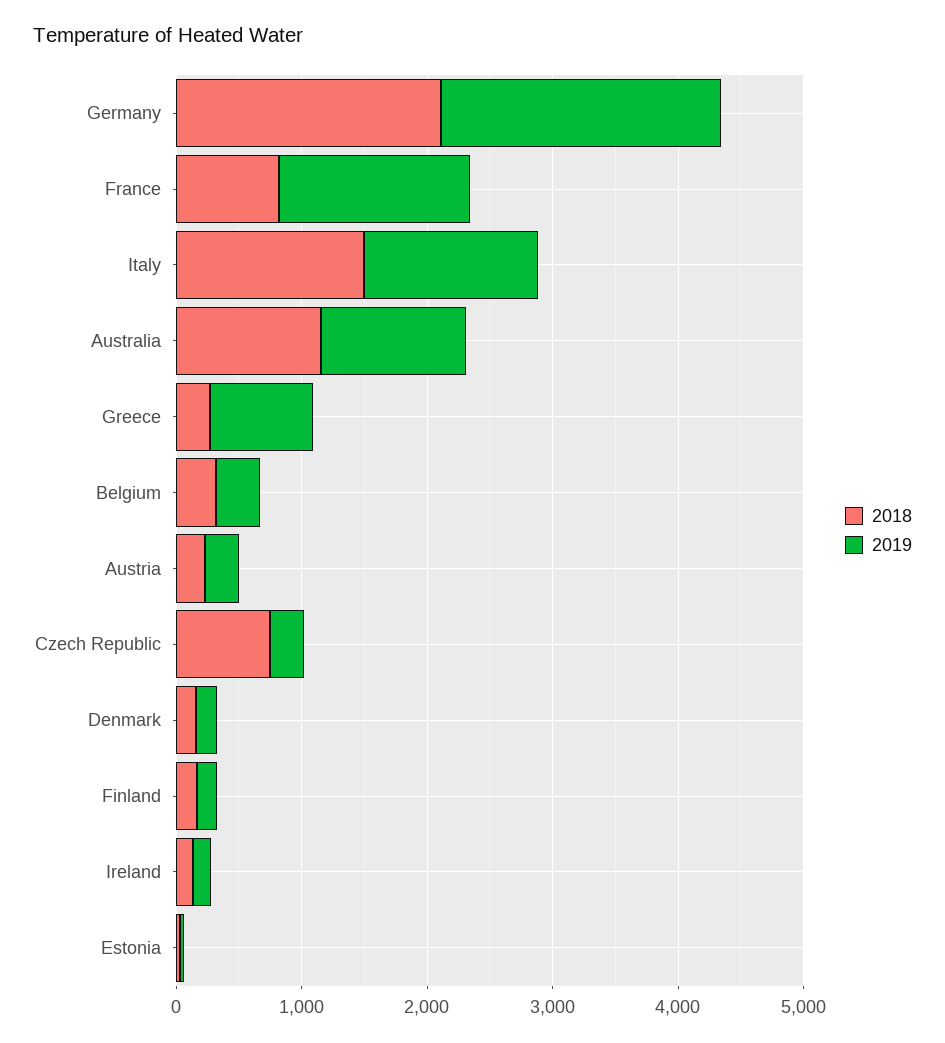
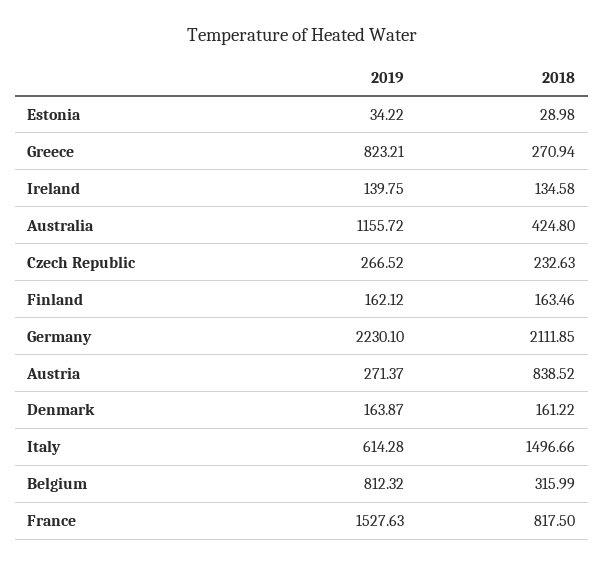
2019, Italy: 1400 -> 614.28
2018, Australia: 1200 -> 424.8
2019, Belgium: 400 -> 812.32
2018, Austria: 200 -> 838.52
2018, Czech Republic: 800 -> 232.63

